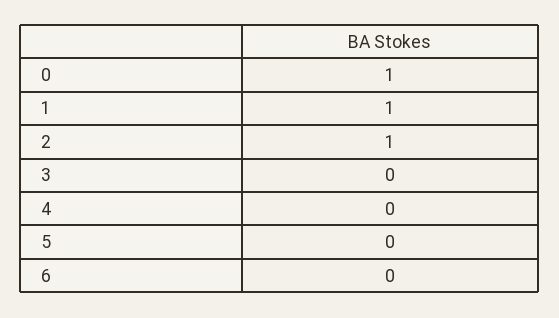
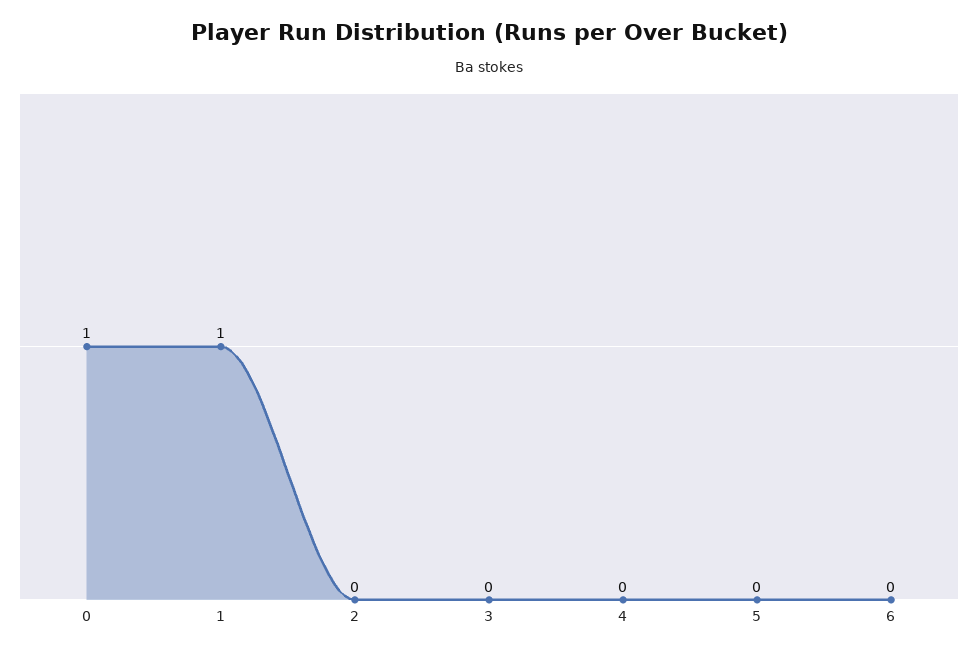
2: 1 -> 0

